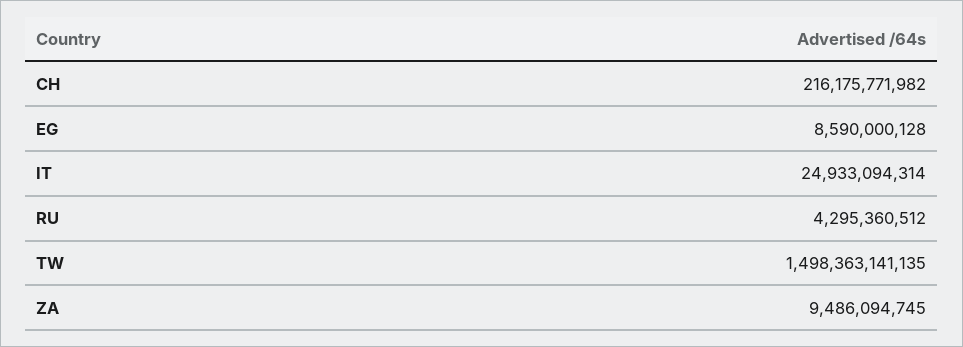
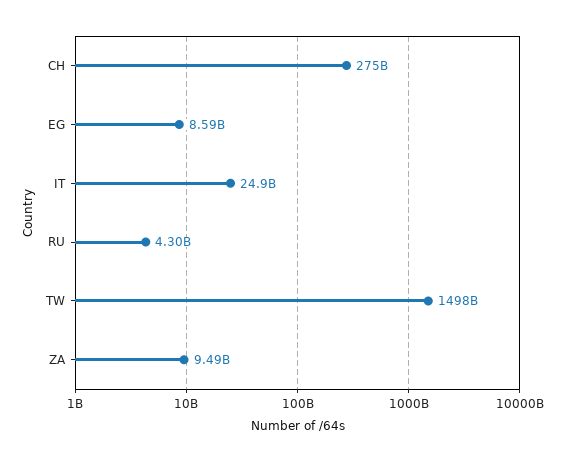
CH: 216175771982 -> 275000000000

